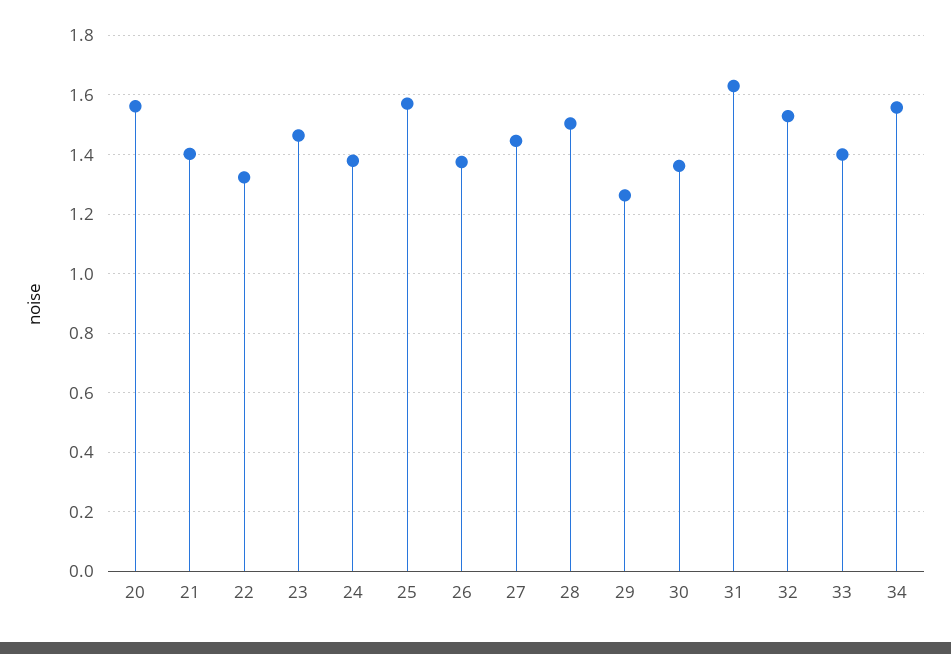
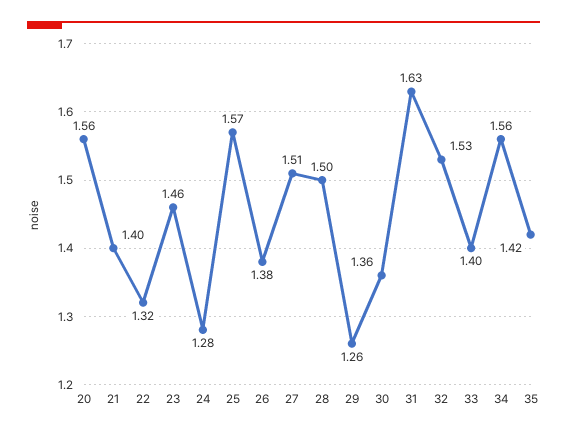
24: 1.375 -> 1.28
27: 1.45 -> 1.51
35: none -> 1.42

